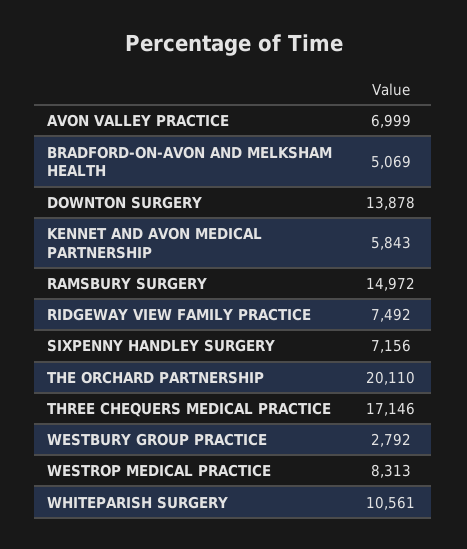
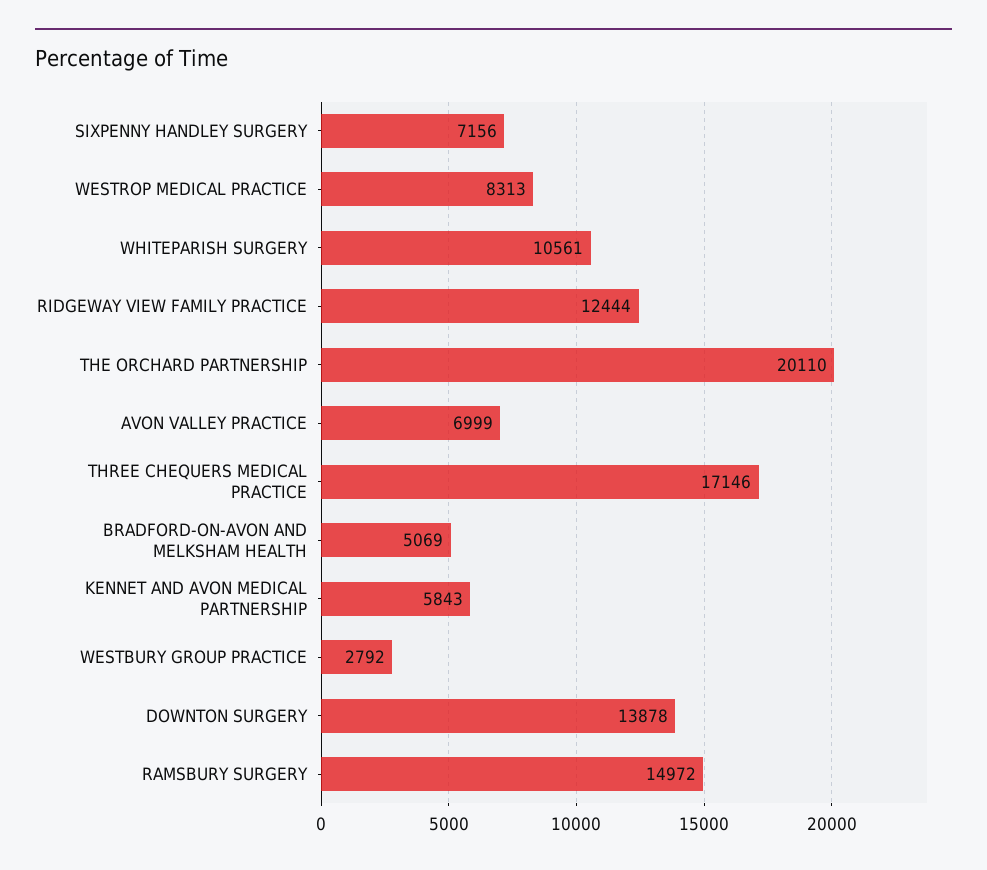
RIDGEWAY VIEW FAMILY PRACTICE: 7492 -> 12444

